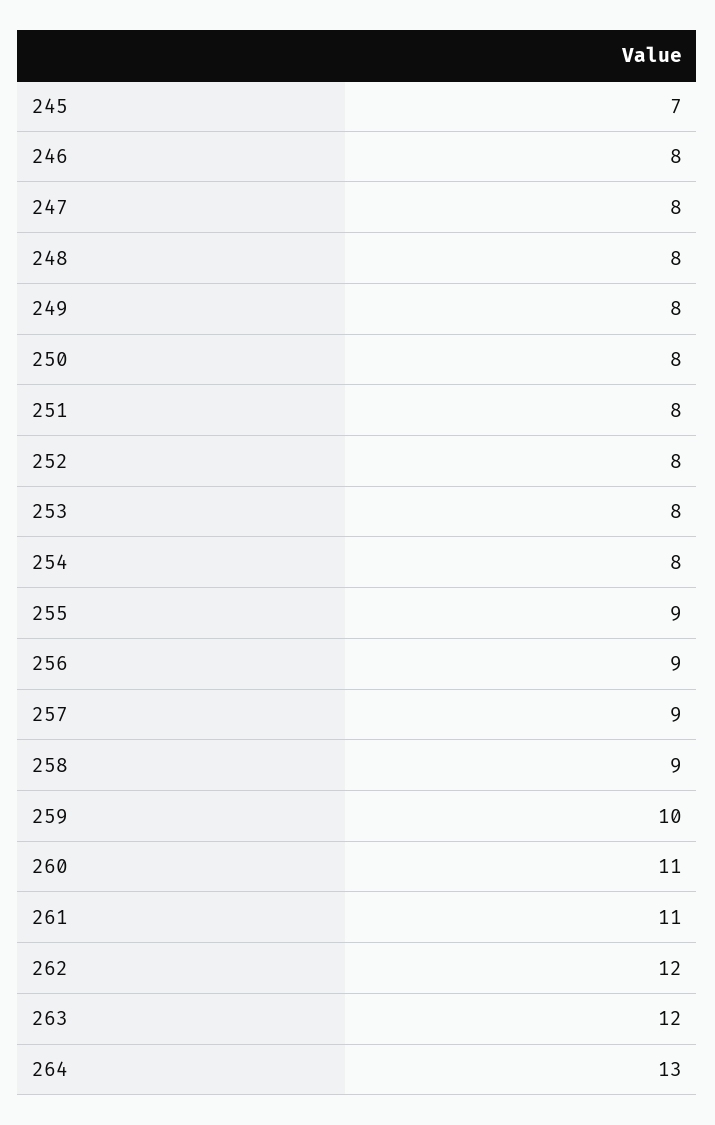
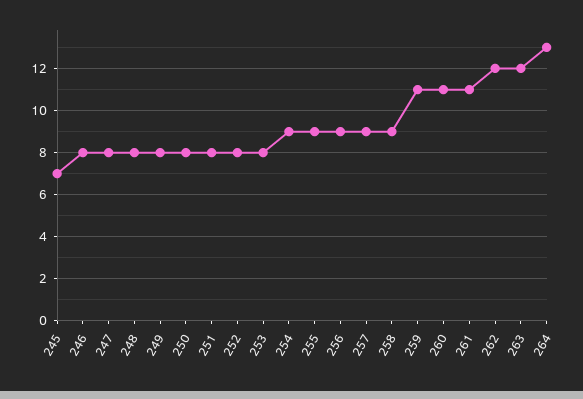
254: 8 -> 9
259: 10 -> 11

